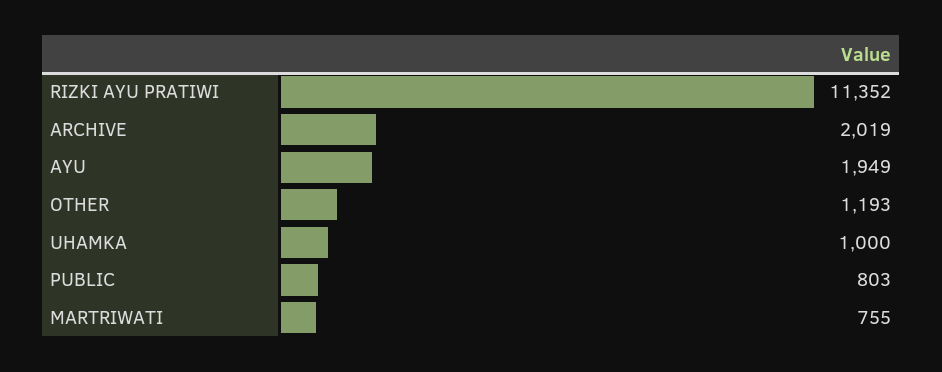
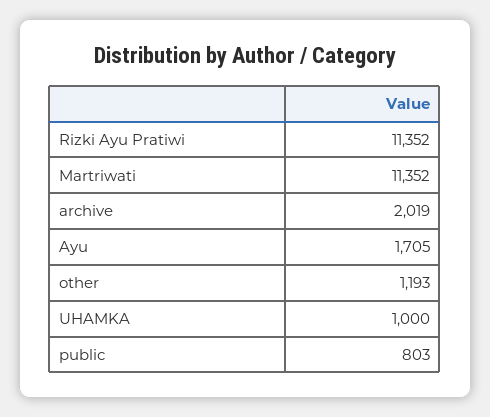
AYU: 1949 -> 1705
MARTRIWATI: 755 -> 11352

